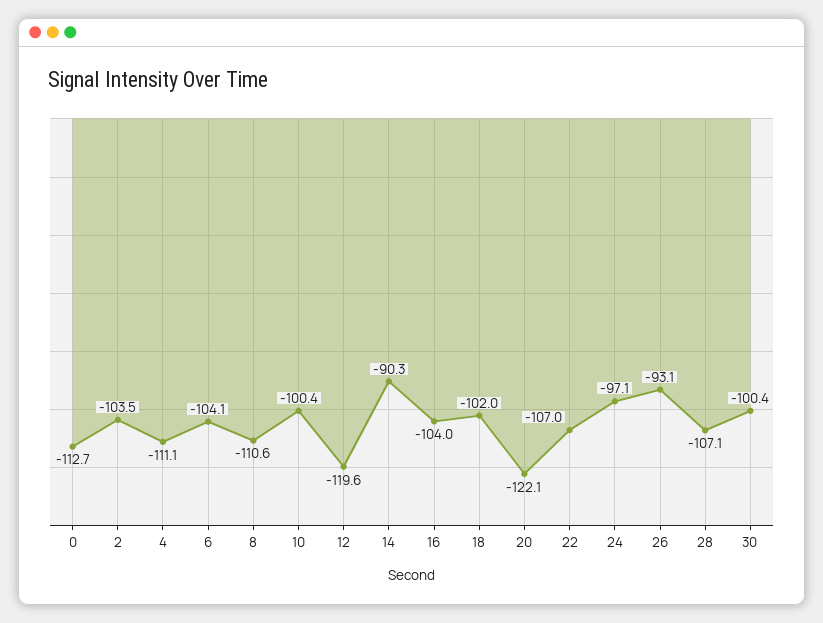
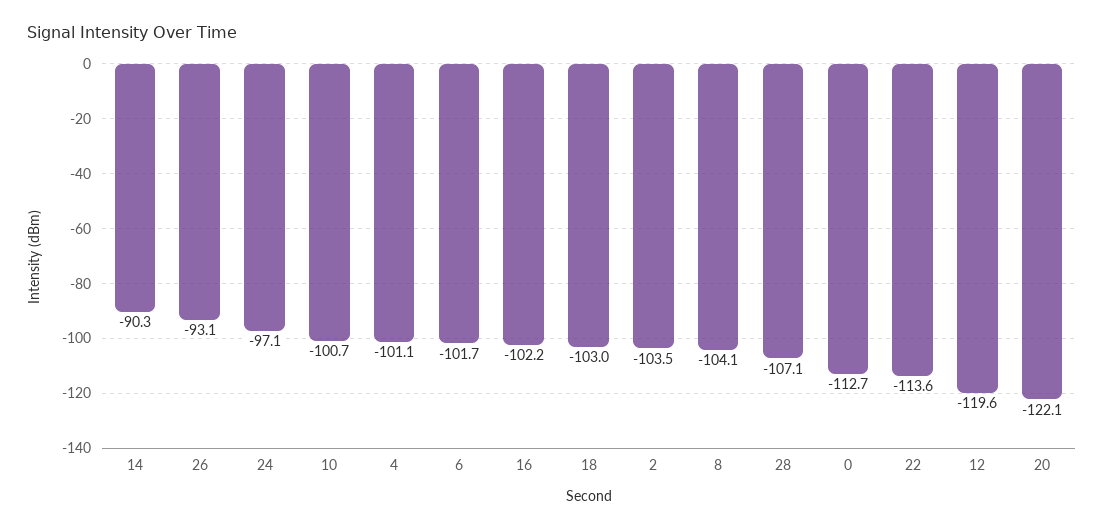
4: -111.1 -> -101.1
6: -104.1 -> -101.7
8: -110.6 -> -104.1
10: -100.4 -> -100.7
16: -104 -> -102.2
18: -102 -> -103
22: -107 -> -113.6
30: -100.4 -> none

